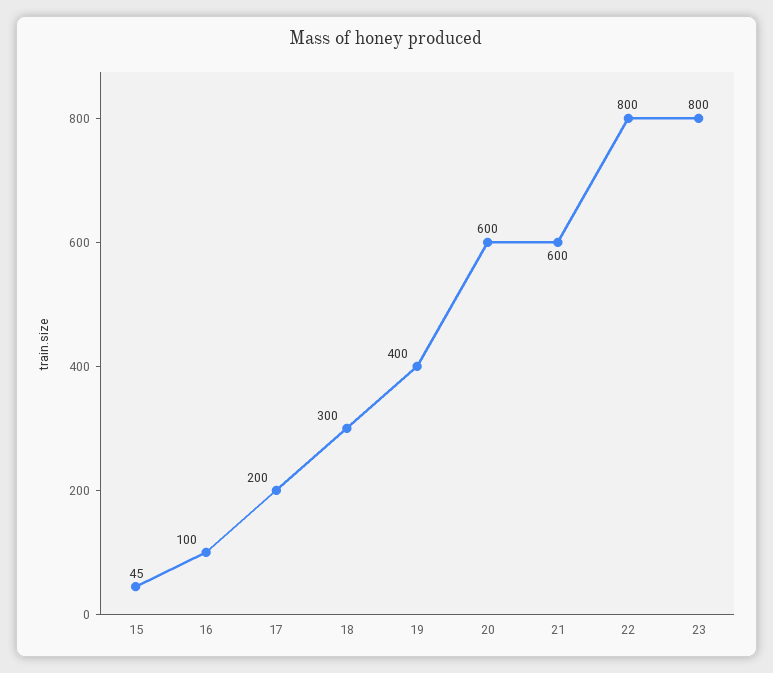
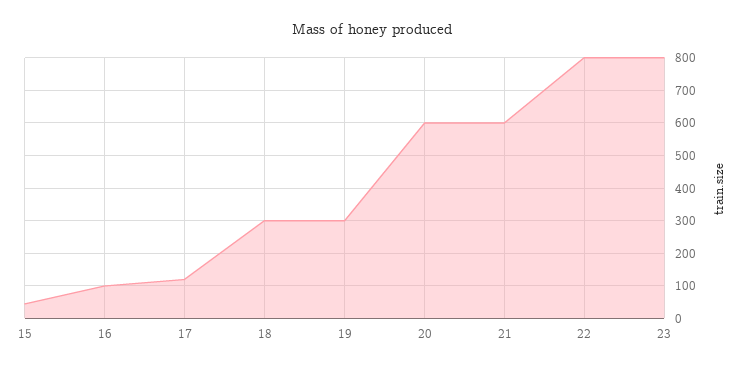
17: 200 -> 120
19: 400 -> 300

